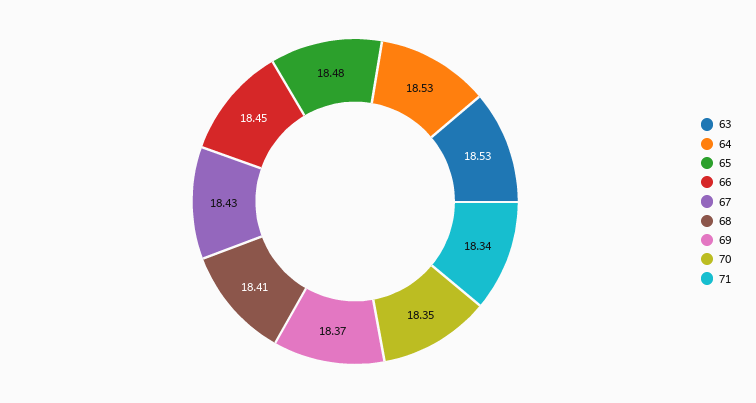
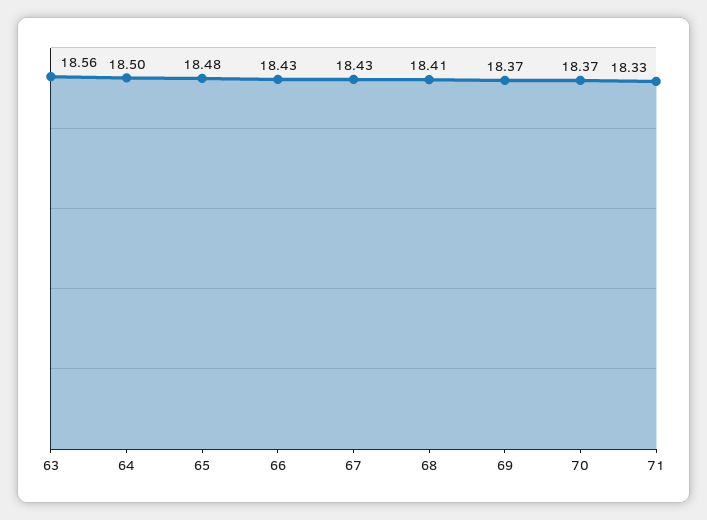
63: 18.53 -> 18.56
64: 18.53 -> 18.5
66: 18.45 -> 18.43
70: 18.35 -> 18.37
71: 18.34 -> 18.33

